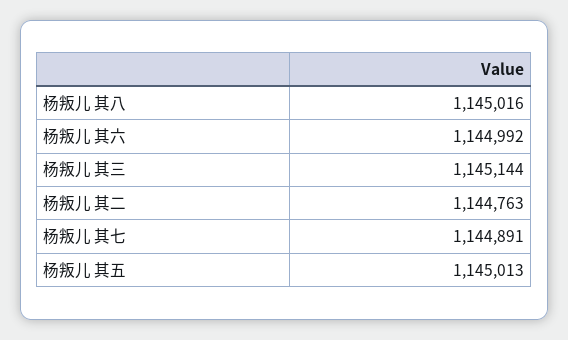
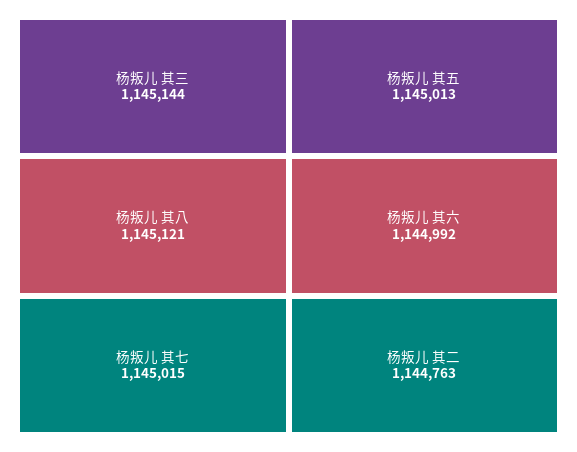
杨叛儿 其八: 1145016 -> 1145121
杨叛儿 其七: 1144891 -> 1145015

